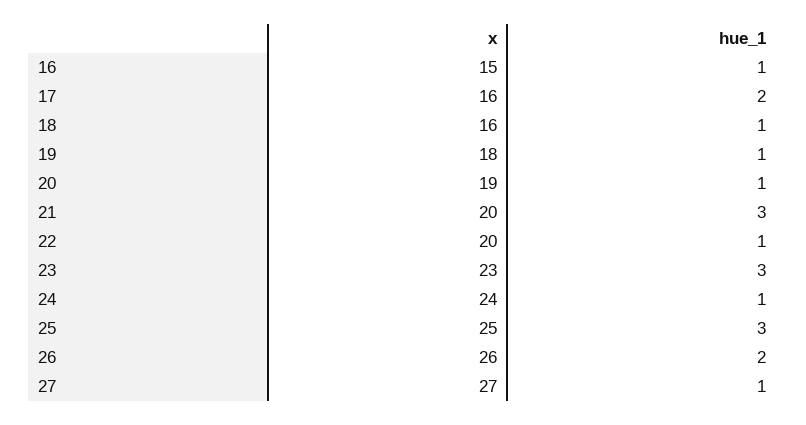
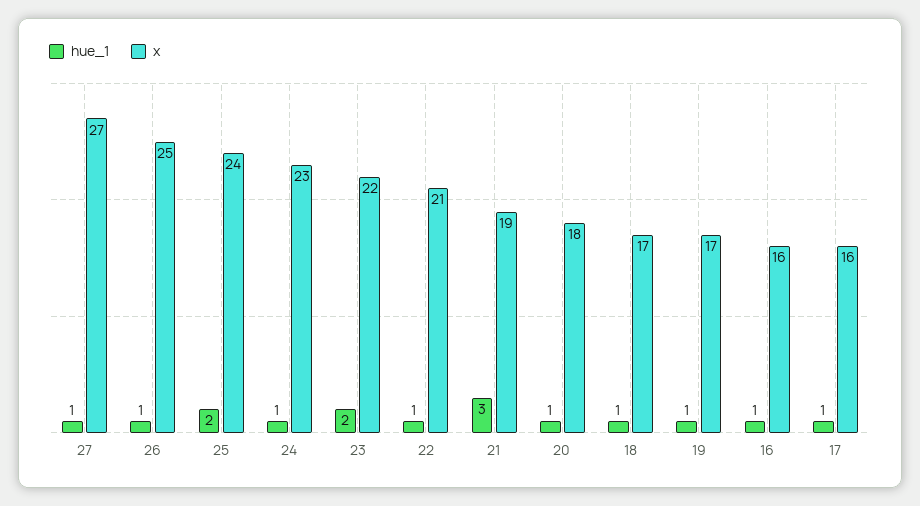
x, 16: 15 -> 16
hue_1, 17: 2 -> 1
x, 18: 16 -> 17
x, 19: 18 -> 17
x, 20: 19 -> 18
x, 21: 20 -> 19
x, 22: 20 -> 21
x, 23: 23 -> 22
hue_1, 23: 3 -> 2
x, 24: 24 -> 23
x, 25: 25 -> 24
hue_1, 25: 3 -> 2
x, 26: 26 -> 25
hue_1, 26: 2 -> 1

